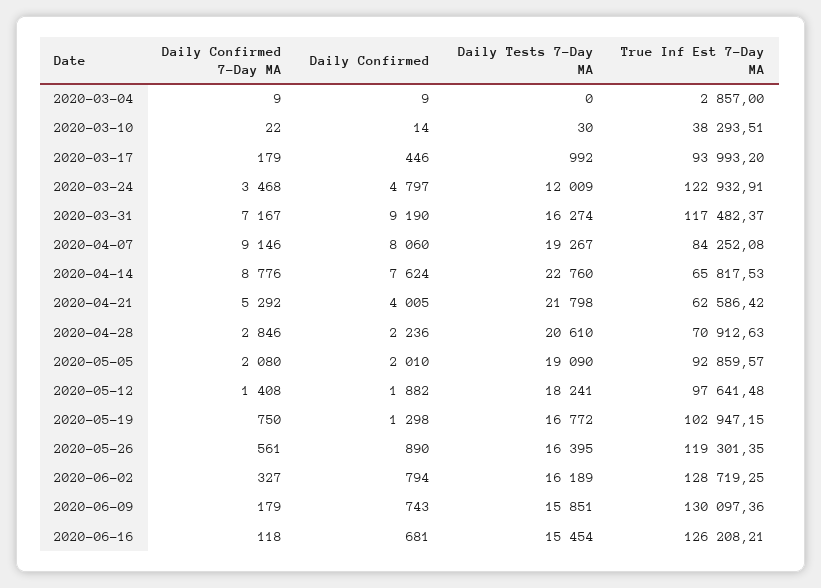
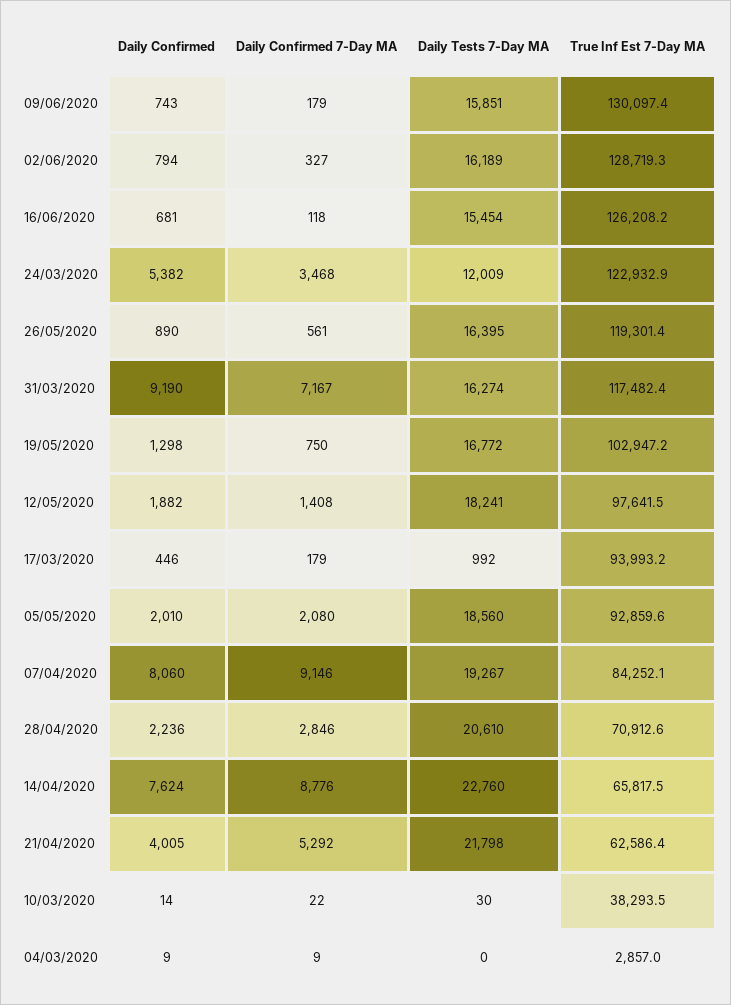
Daily Confirmed, 2020-03-24: 4797 -> 5382
Daily Tests 7-Day MA, 2020-05-05: 19090 -> 18560

